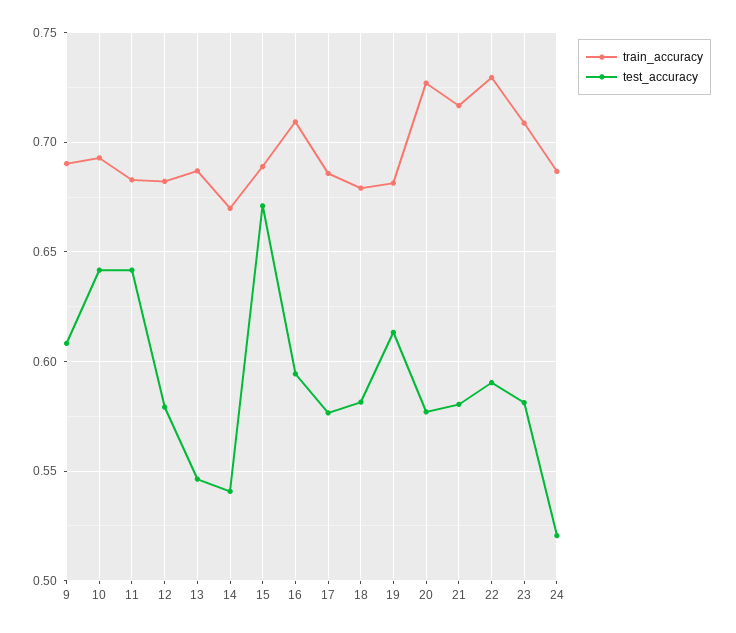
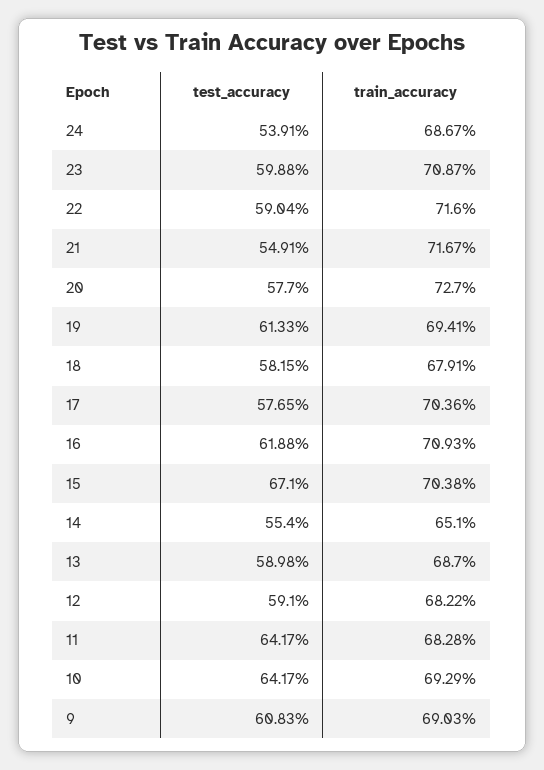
test_accuracy, 12: 0.58 -> 0.591
test_accuracy, 13: 0.545 -> 0.5898
train_accuracy, 14: 0.67 -> 0.651
test_accuracy, 14: 0.54 -> 0.554
train_accuracy, 15: 0.69 -> 0.7038
test_accuracy, 16: 0.595 -> 0.6188
train_accuracy, 17: 0.685 -> 0.7036
train_accuracy, 19: 0.68 -> 0.6941
test_accuracy, 21: 0.58 -> 0.5491
train_accuracy, 22: 0.73 -> 0.716
test_accuracy, 23: 0.58 -> 0.5988
test_accuracy, 24: 0.52 -> 0.5391

